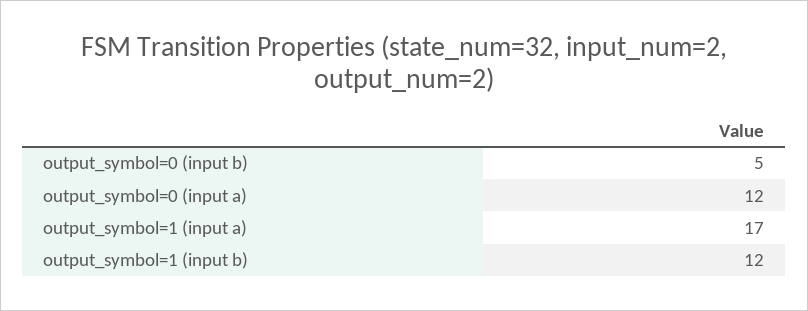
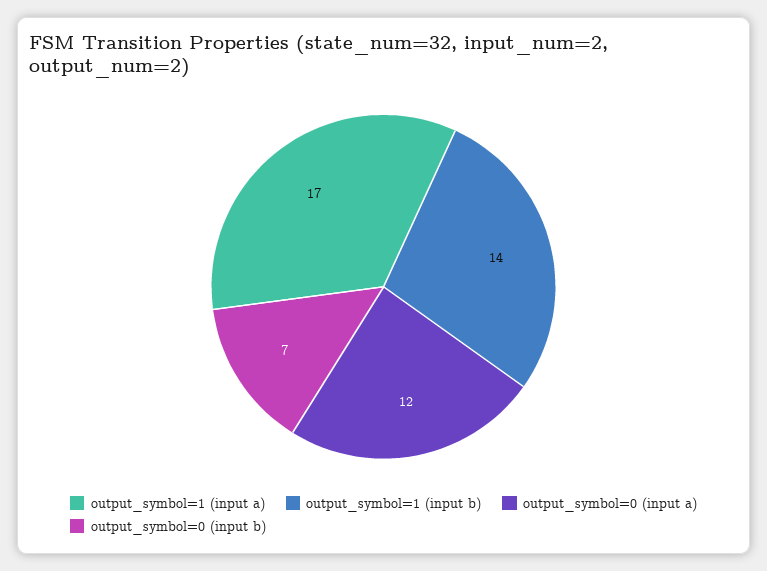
output_symbol=0 (input b): 5 -> 7
output_symbol=1 (input b): 12 -> 14

